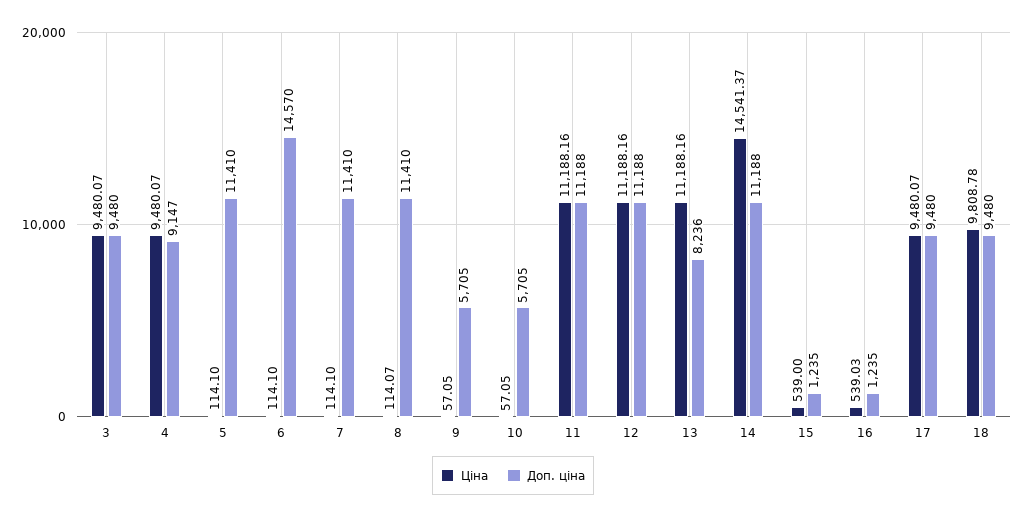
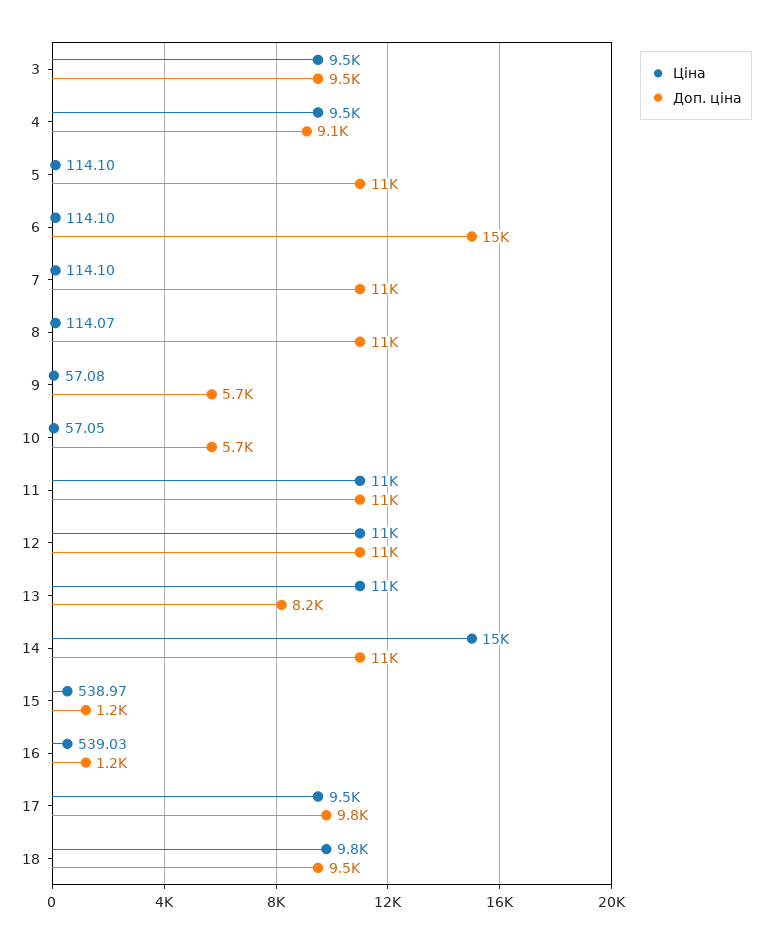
Ціна, 9: 57.05 -> 57.08
Ціна, 15: 539 -> 538.97
Доп. ціна, 17: 9480 -> 9800

